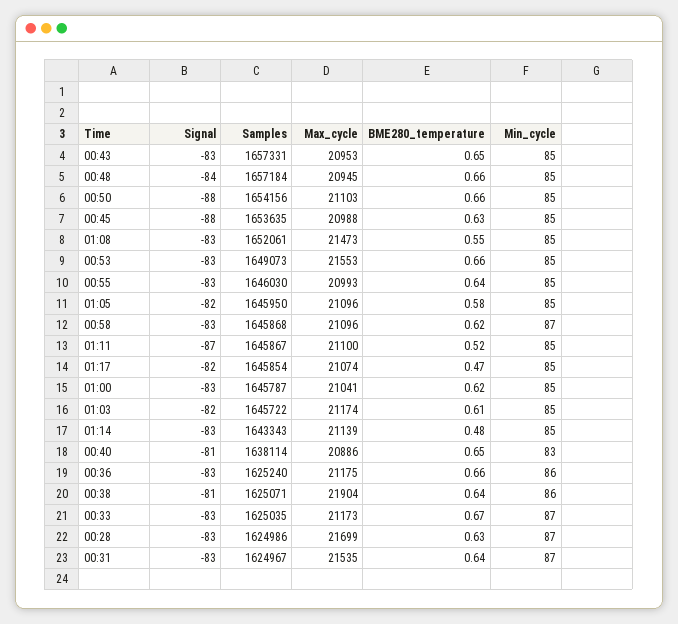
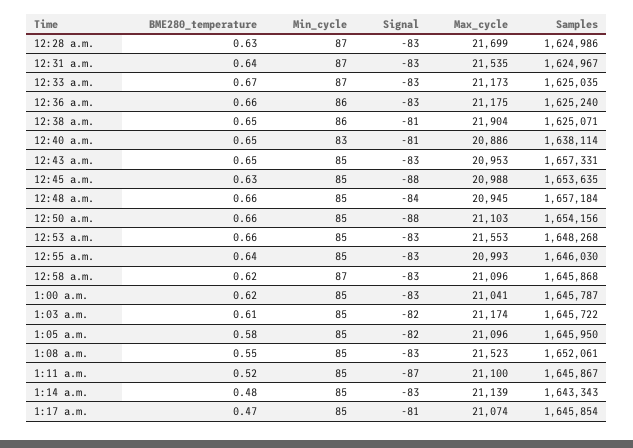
Max_cycle, 01:08: 21473 -> 21523
Samples, 00:53: 1649073 -> 1648268
Signal, 01:17: -82 -> -81
BME280_temperature, 00:38: 0.64 -> 0.65

